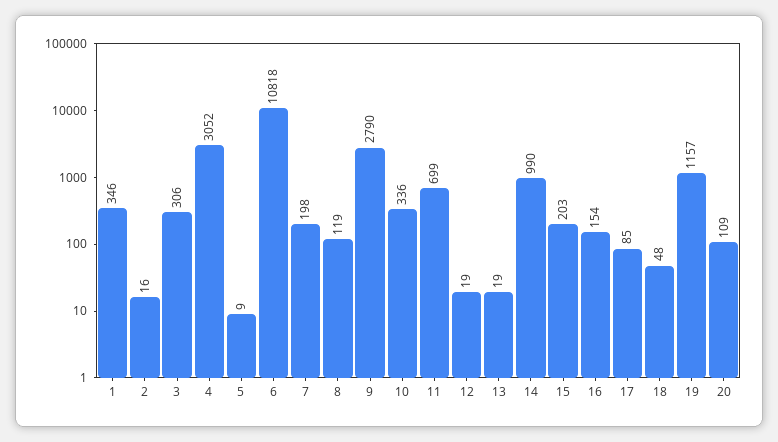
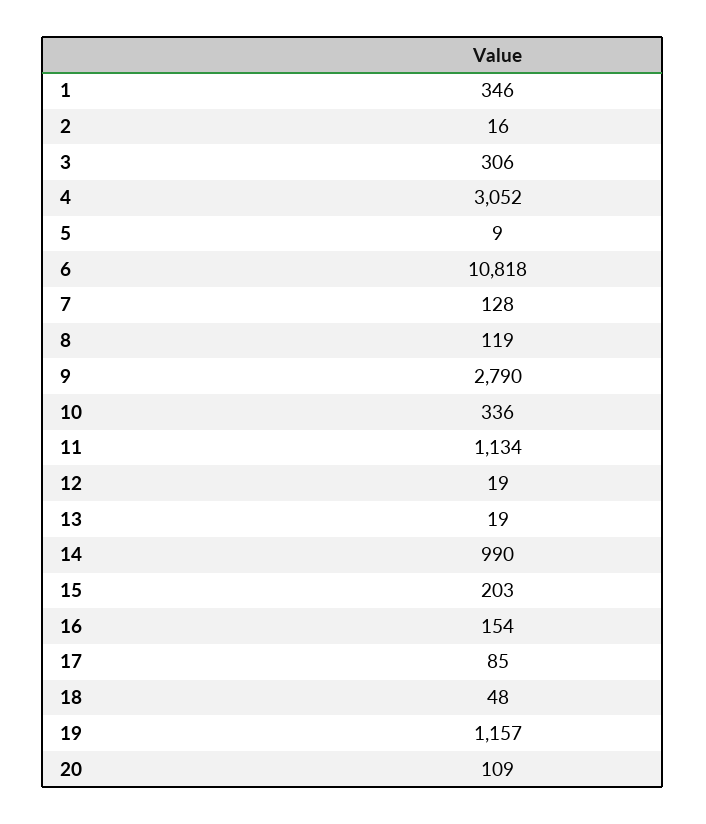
7: 198 -> 128
11: 699 -> 1134

